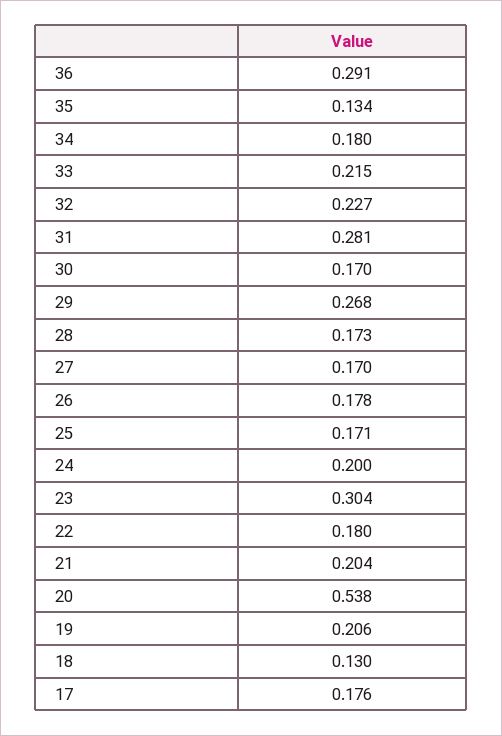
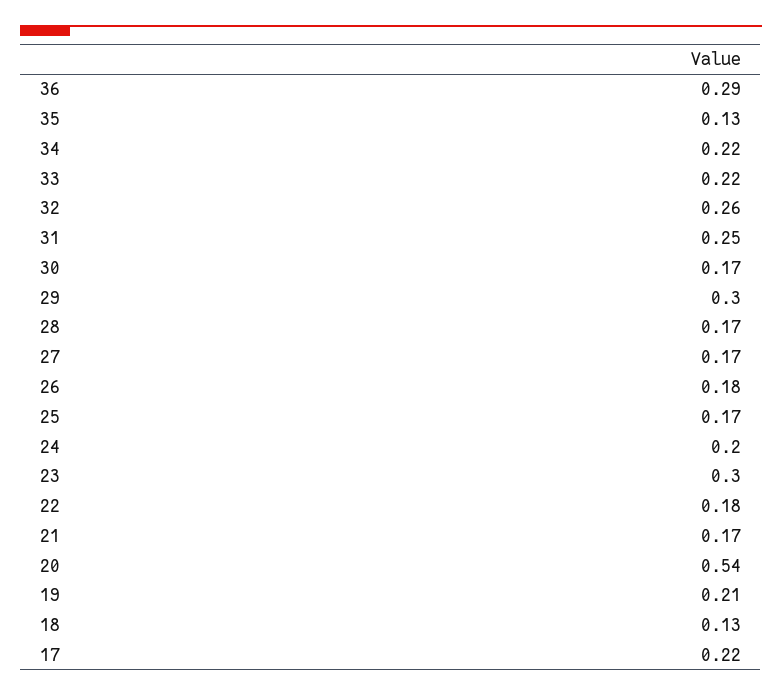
34: 0.18 -> 0.22
32: 0.227 -> 0.26
31: 0.281 -> 0.25
29: 0.268 -> 0.3
21: 0.204 -> 0.17
17: 0.176 -> 0.22

